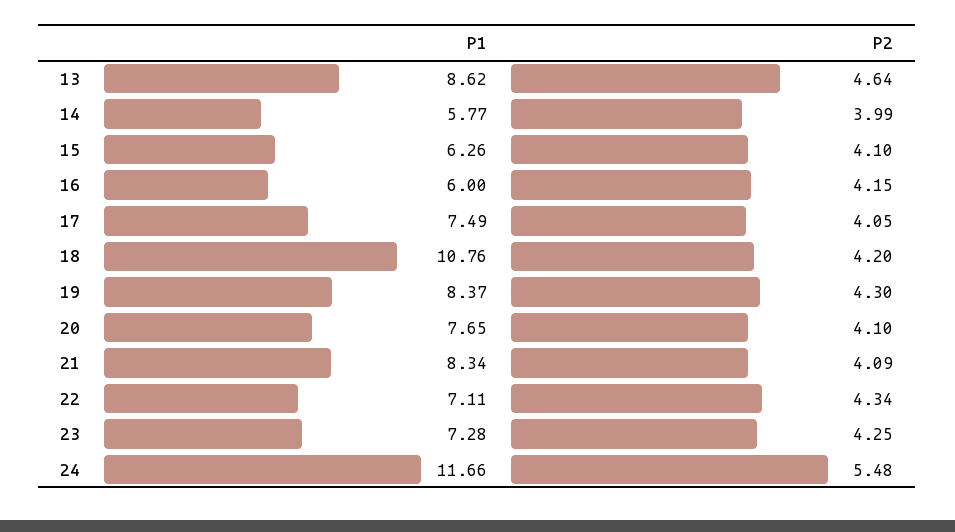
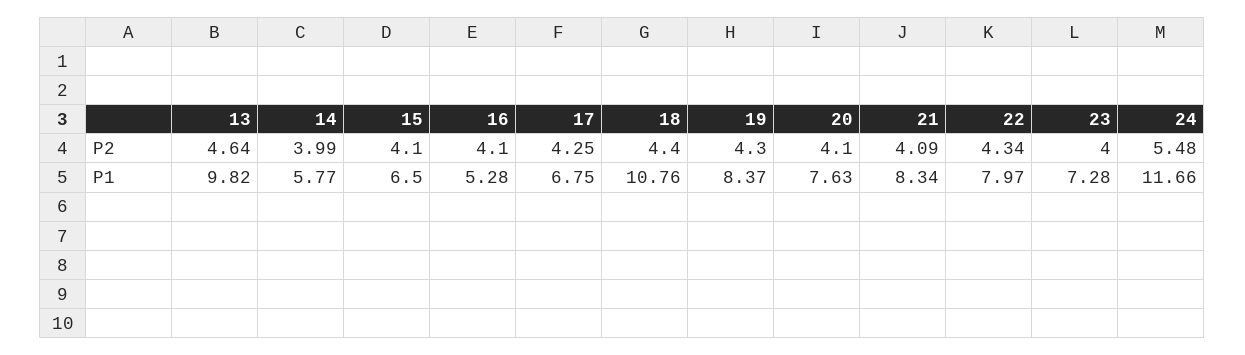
P1, 13: 8.62 -> 9.82
P1, 15: 6.26 -> 6.5
P1, 16: 6 -> 5.28
P2, 16: 4.15 -> 4.1
P1, 17: 7.49 -> 6.75
P2, 17: 4.05 -> 4.25
P2, 18: 4.2 -> 4.4
P1, 20: 7.65 -> 7.63
P1, 22: 7.11 -> 7.97
P2, 23: 4.25 -> 4

